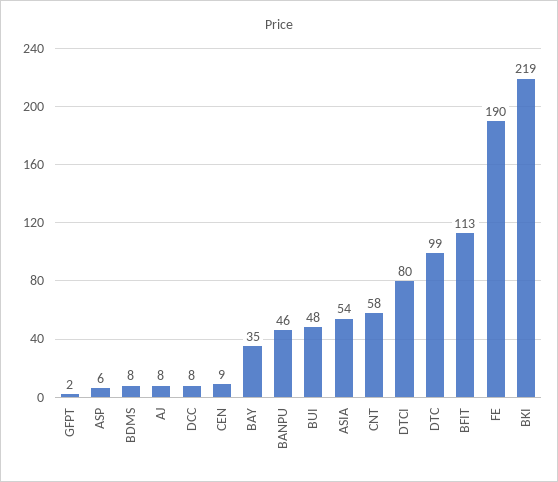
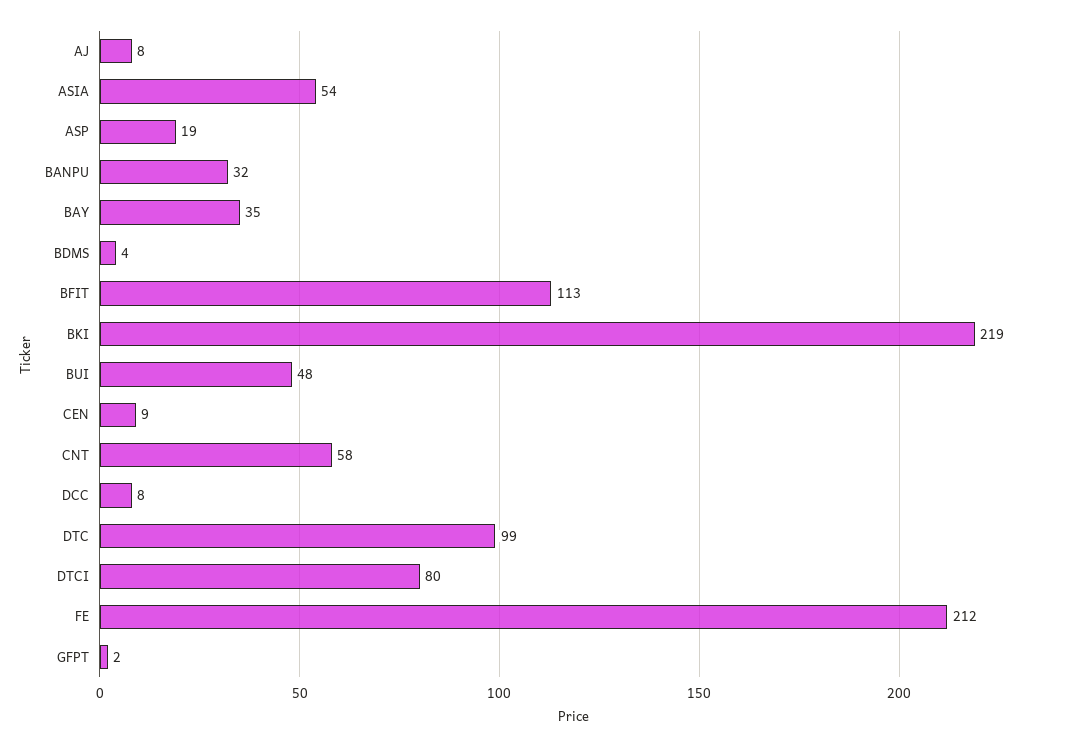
ASP: 6 -> 19
BDMS: 8 -> 4
BANPU: 46 -> 32
FE: 190 -> 212

